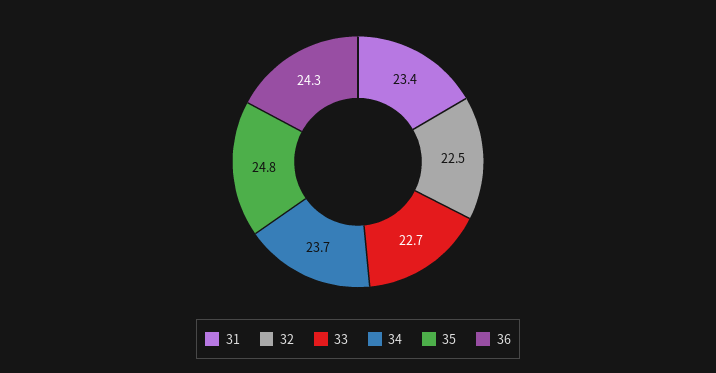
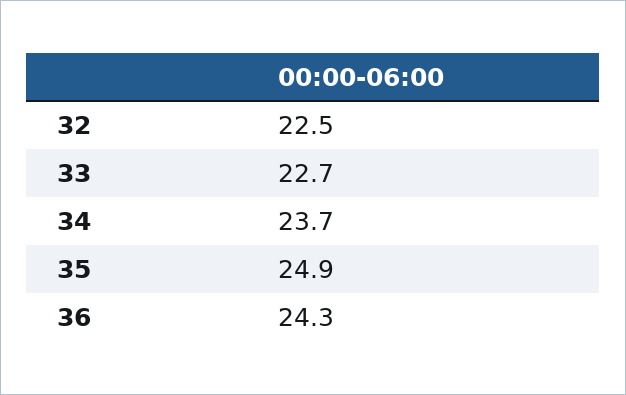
31: 23.4 -> none
35: 24.8 -> 24.9

